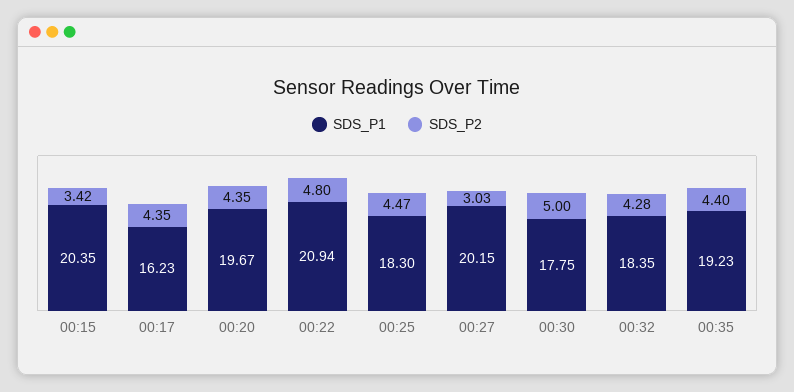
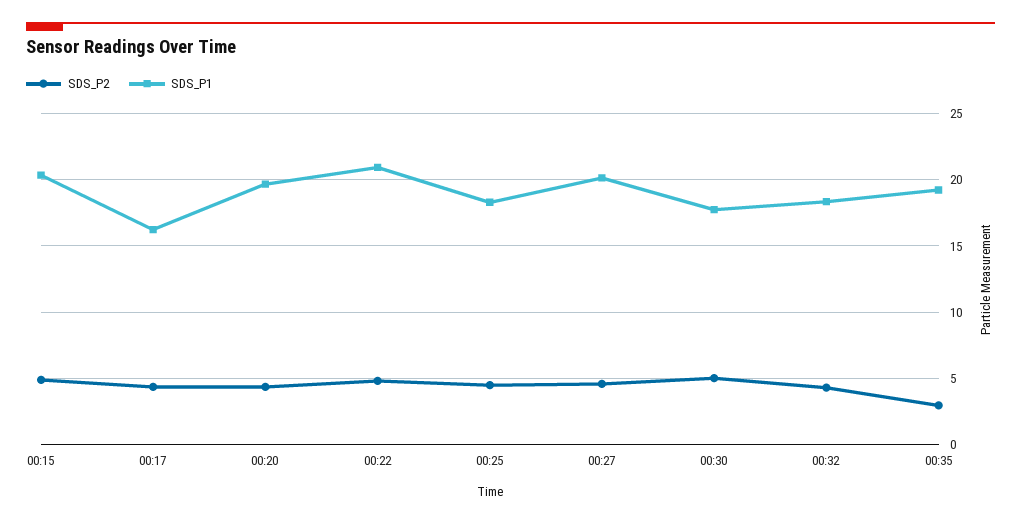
SDS_P2, 00:15: 3.42 -> 5
SDS_P2, 00:27: 3.03 -> 4.5
SDS_P2, 00:35: 4.4 -> 3

